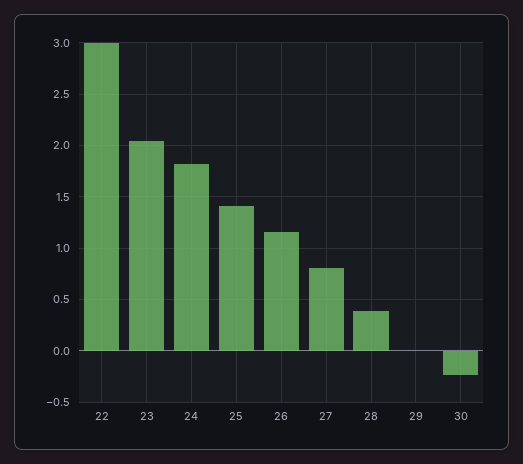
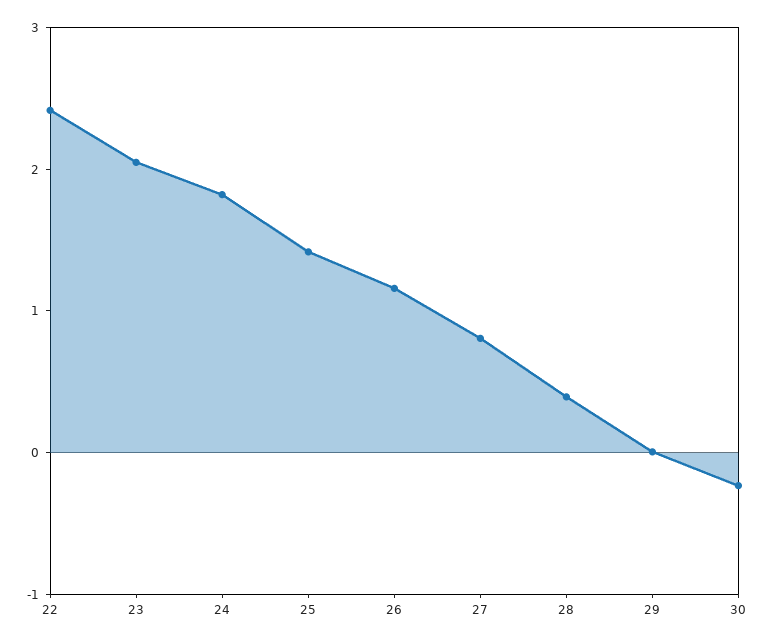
22: 3 -> 2.4

